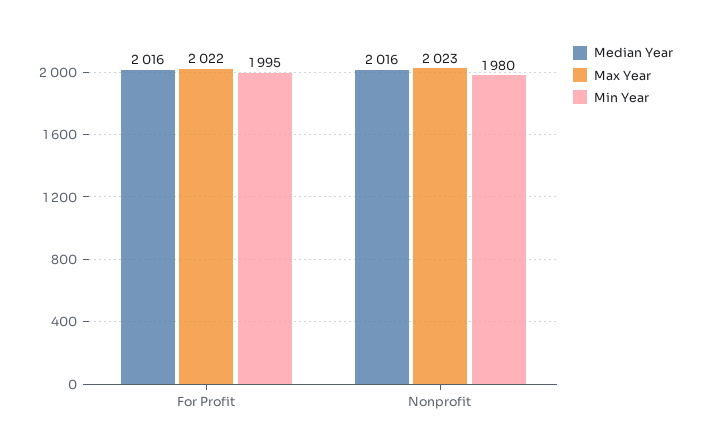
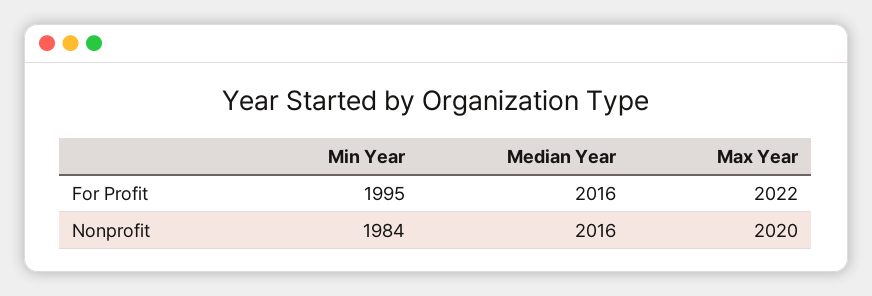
Max Year, Nonprofit: 2023 -> 2020
Min Year, Nonprofit: 1980 -> 1984

